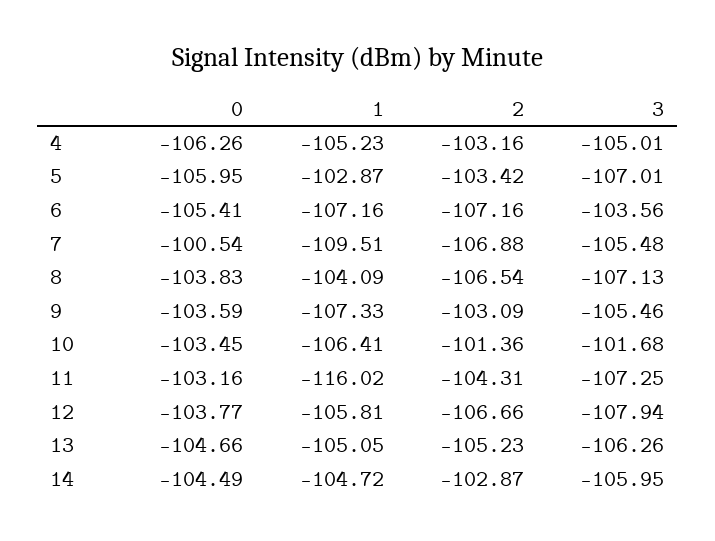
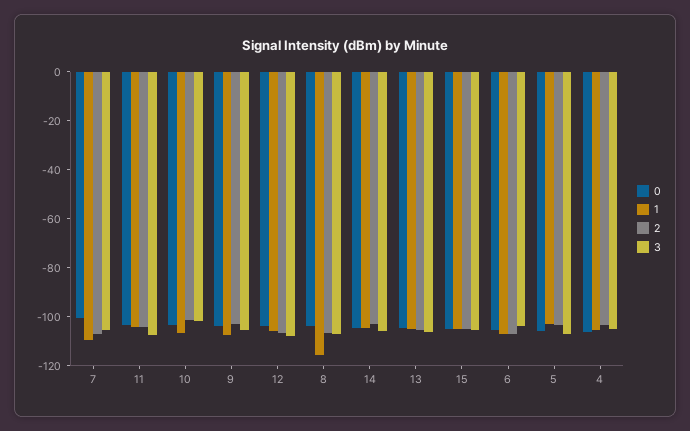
1, 8: -104.09 -> -115
1, 11: -116.02 -> -105
0, 15: none -> -105
1, 15: none -> -105
2, 15: none -> -105
3, 15: none -> -105

